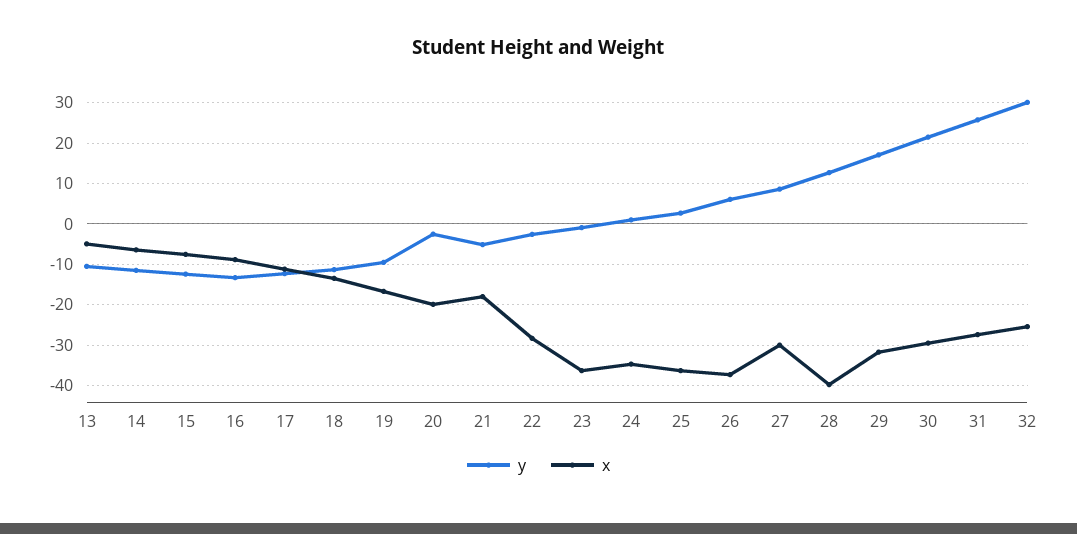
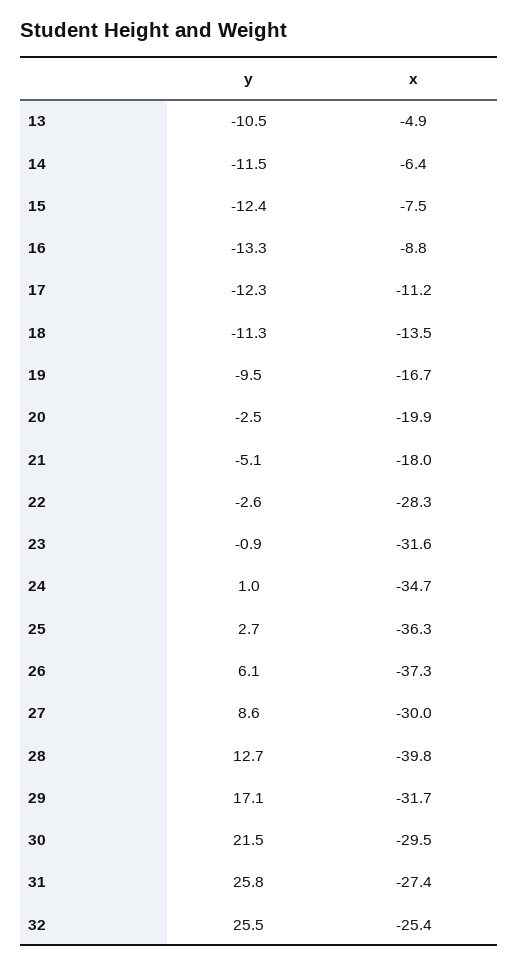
x, 23: -36 -> -31.6
y, 32: 30 -> 25.5

